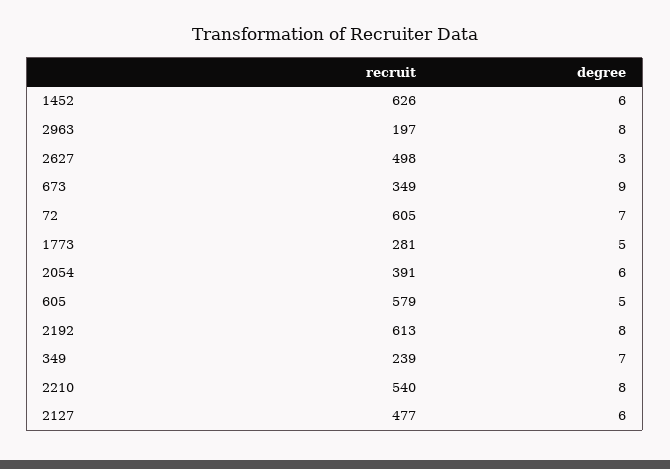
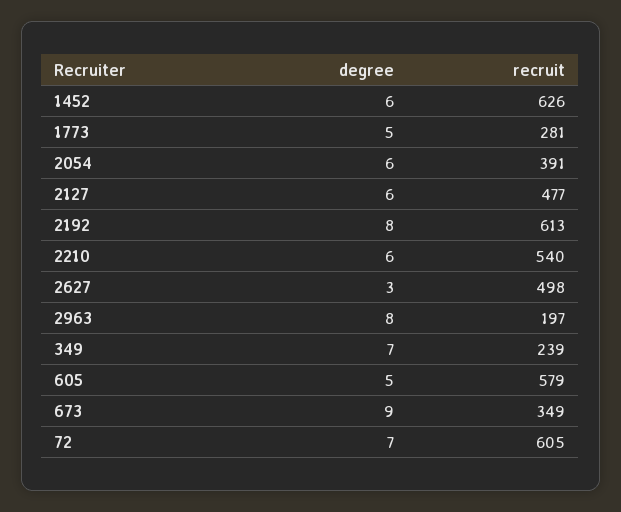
degree, 2210: 8 -> 6

